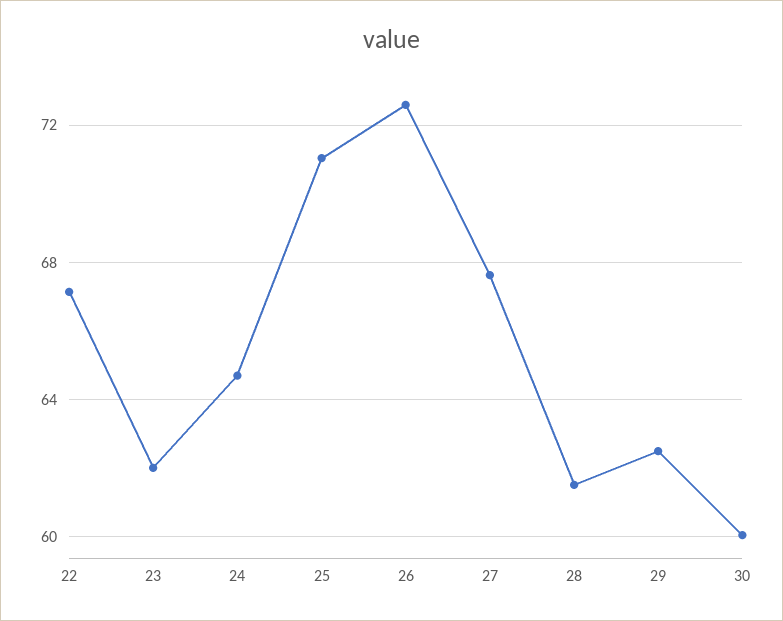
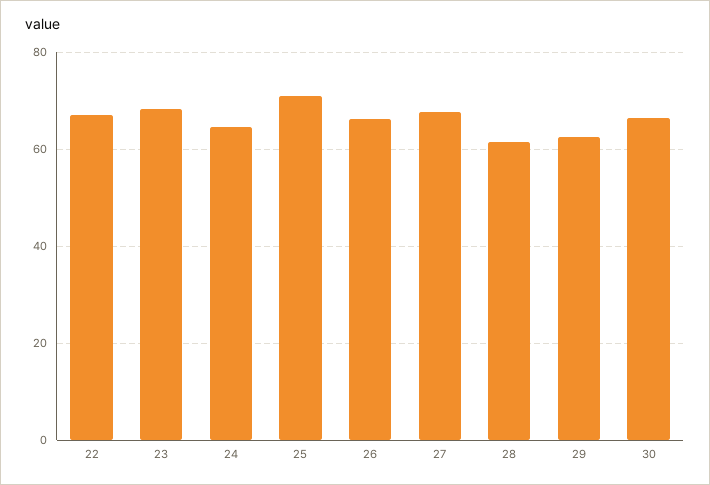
23: 62 -> 68
26: 72.5 -> 66
30: 60 -> 66

